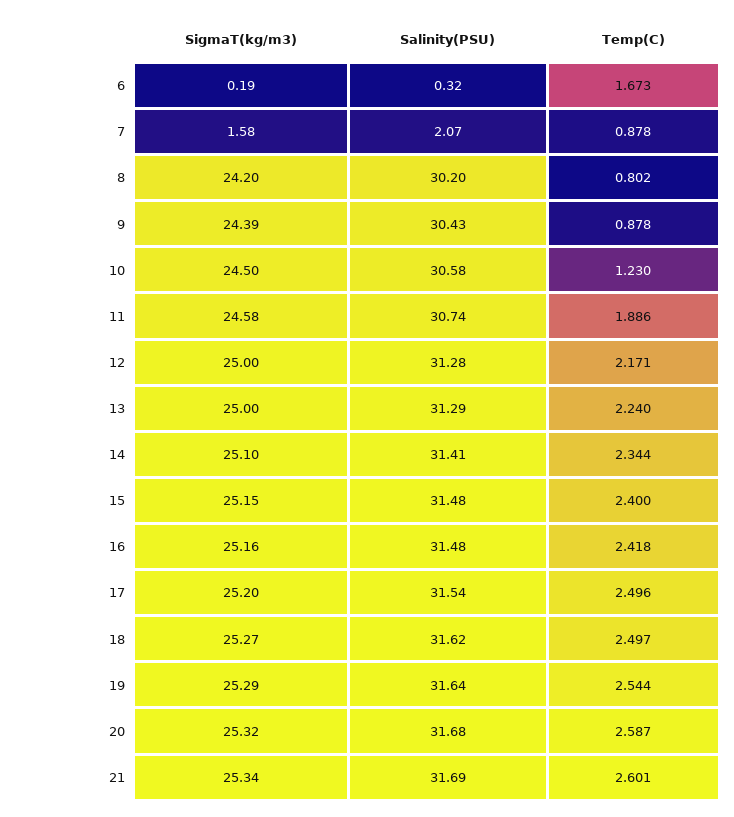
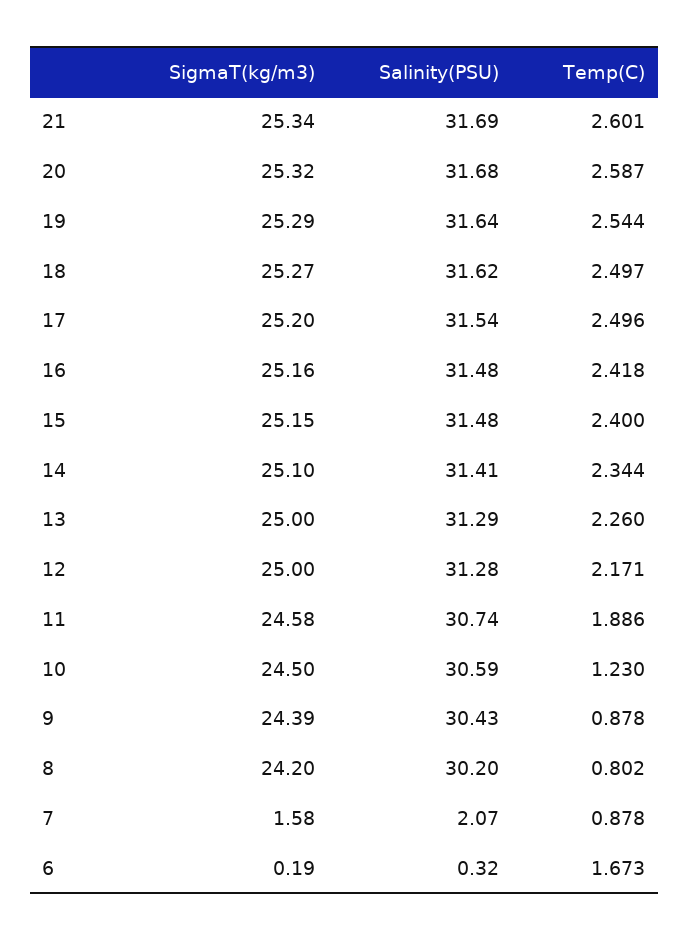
Salinity(PSU), 10: 30.58 -> 30.59
Temp(C), 13: 2.24 -> 2.26

